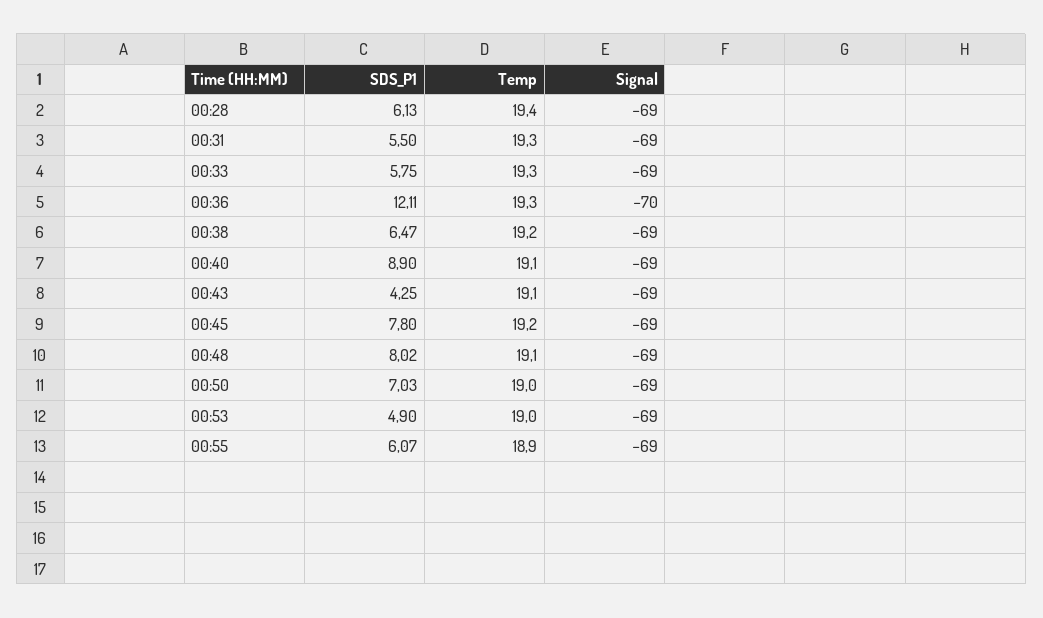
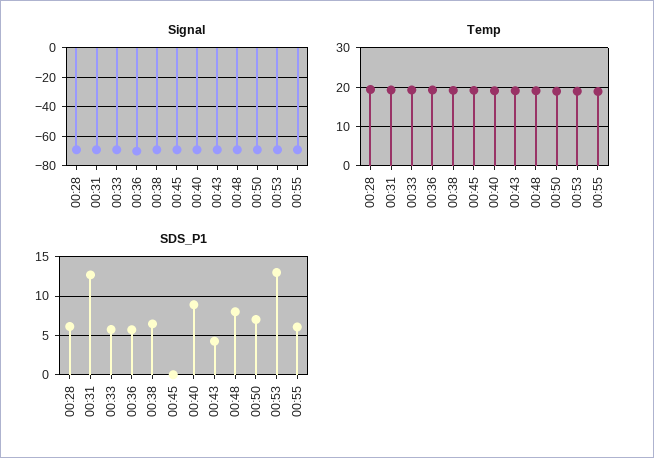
SDS_P1, 00:31: 5.5 -> 13
SDS_P1, 00:36: 12.11 -> 6
SDS_P1, 00:45: 7.8 -> 0
SDS_P1, 00:53: 4.9 -> 13

